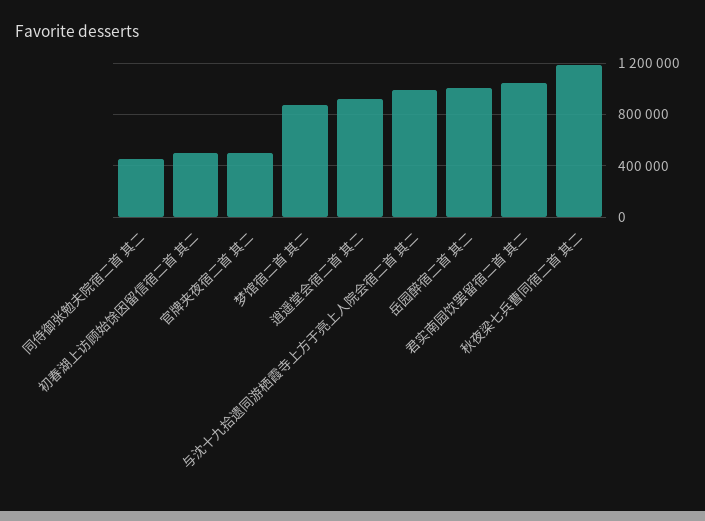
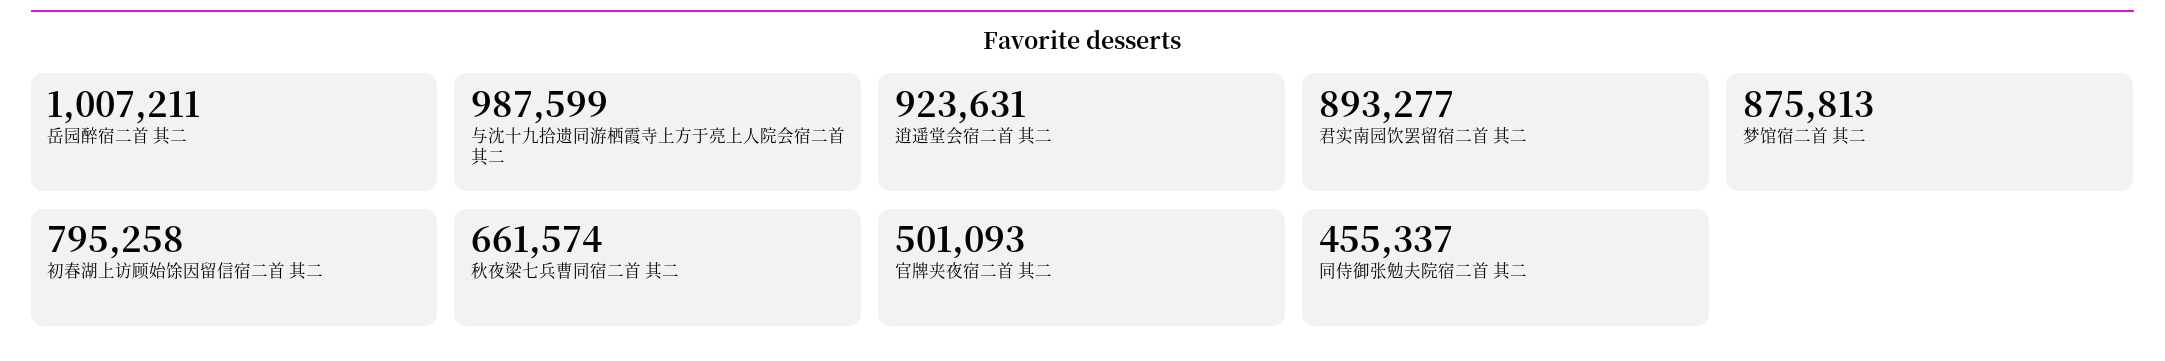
初春湖上访顾始馀因留信宿二首 其二: 500000 -> 795258
君实南园饮罢留宿二首 其二: 1050000 -> 893277
秋夜梁七兵曹同宿二首 其二: 1200000 -> 661574

